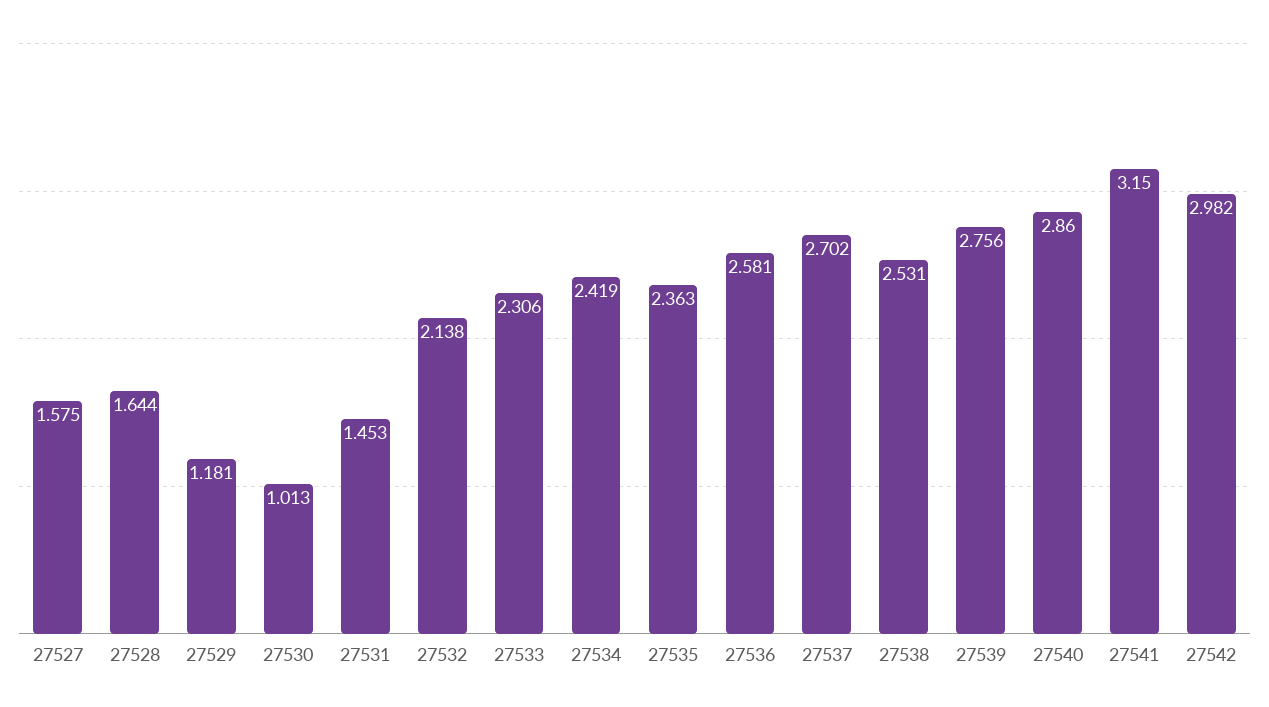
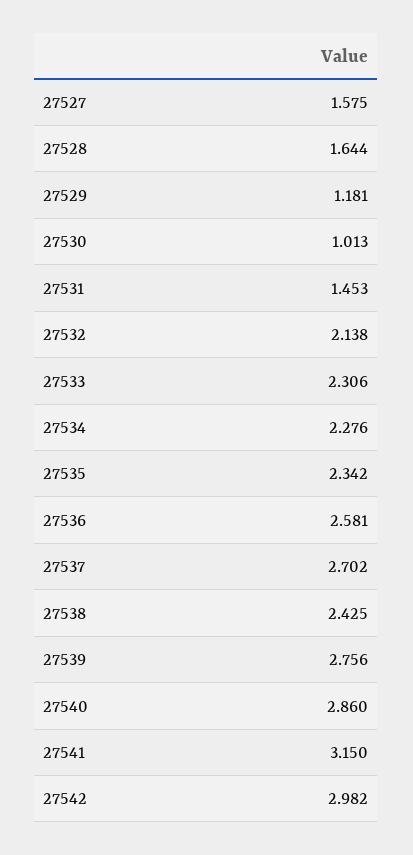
27534: 2.419 -> 2.276
27535: 2.363 -> 2.342
27538: 2.531 -> 2.425

